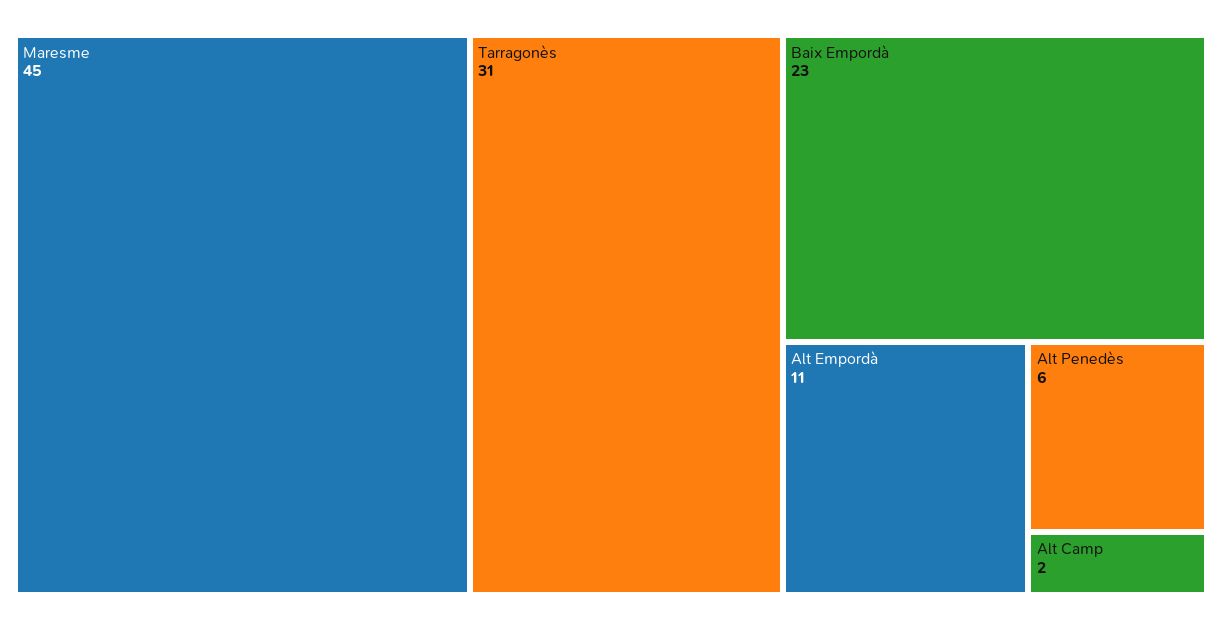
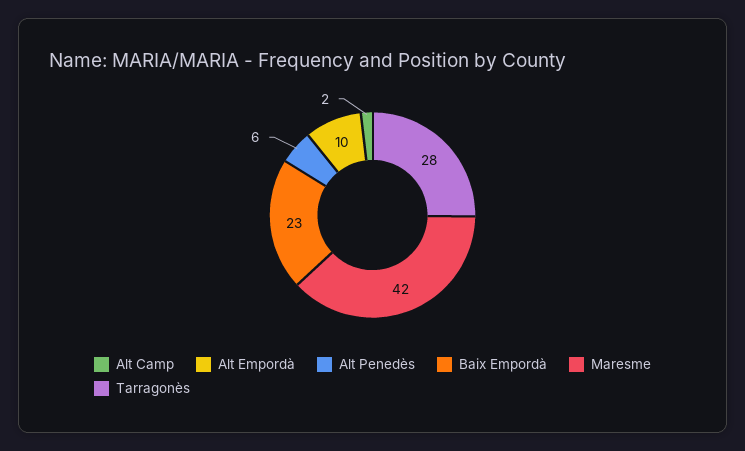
Maresme: 45 -> 42
Tarragonès: 31 -> 28
Alt Empordà: 11 -> 10

